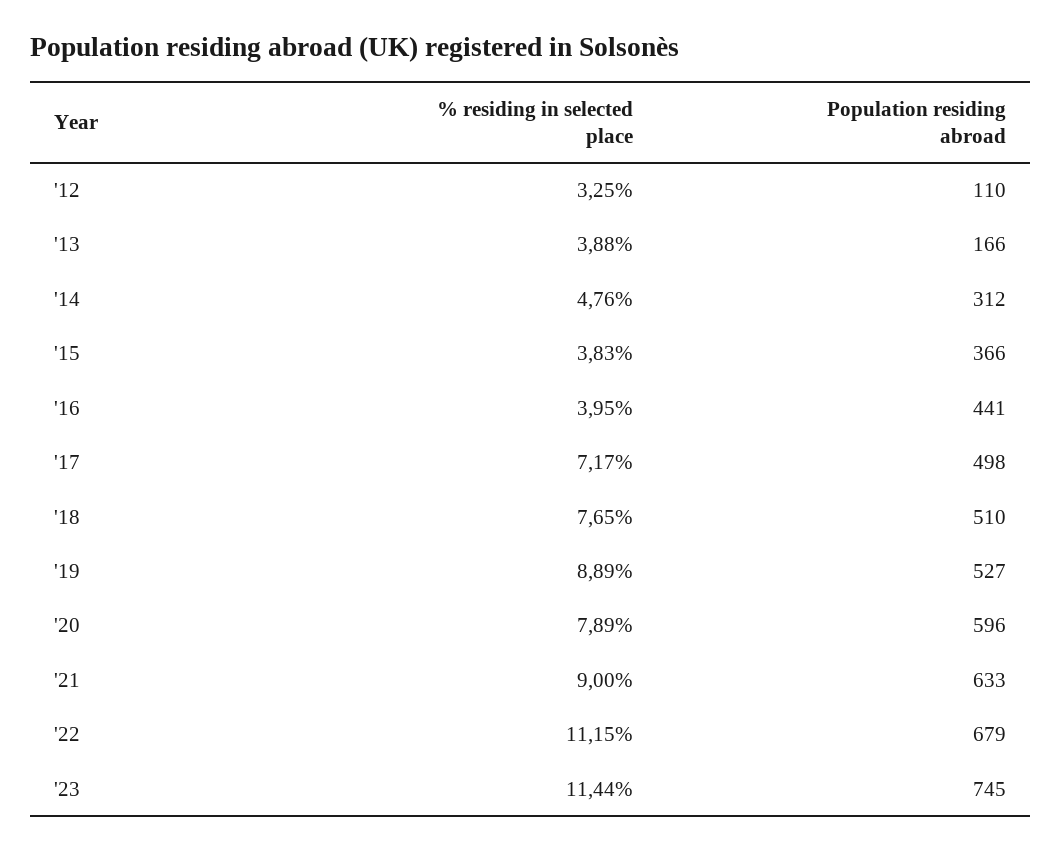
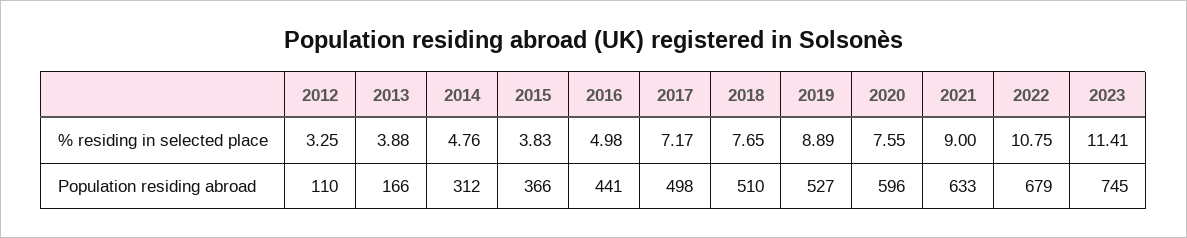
% residing in selected place, '16: 3.95 -> 4.98
% residing in selected place, '20: 7.89 -> 7.55
% residing in selected place, '22: 11.15 -> 10.75
% residing in selected place, '23: 11.44 -> 11.41

